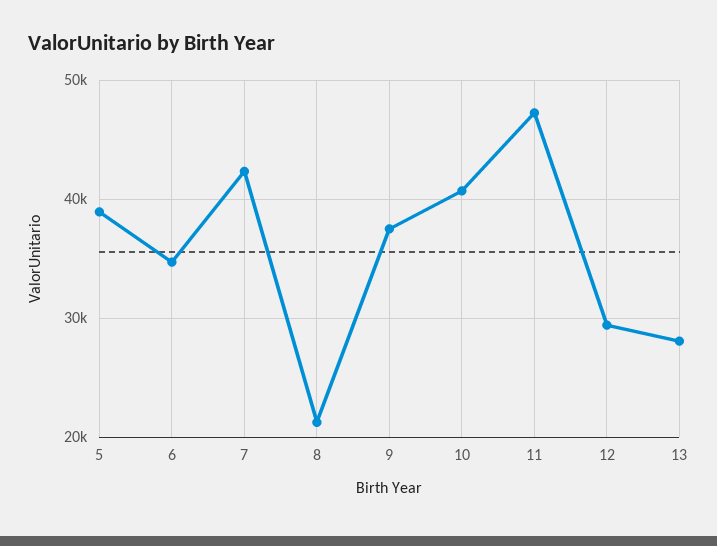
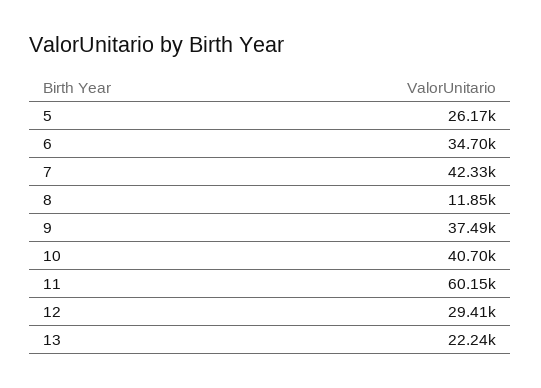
5: 39000 -> 26170
8: 21000 -> 11850
11: 47000 -> 60150
13: 28000 -> 22240

